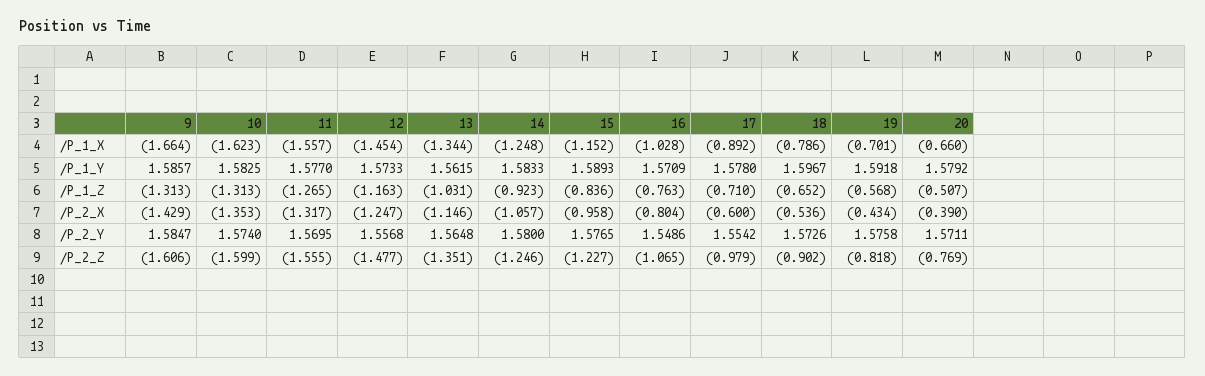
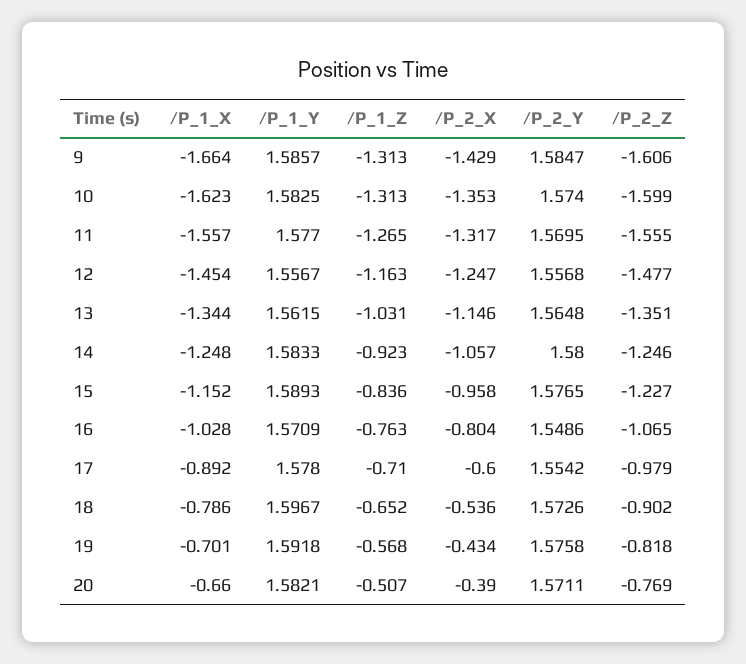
12, /P_1_Y: 1.5733 -> 1.5567
20, /P_1_Y: 1.5792 -> 1.5821

